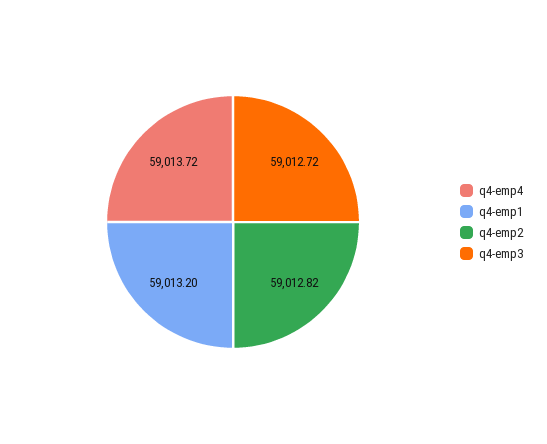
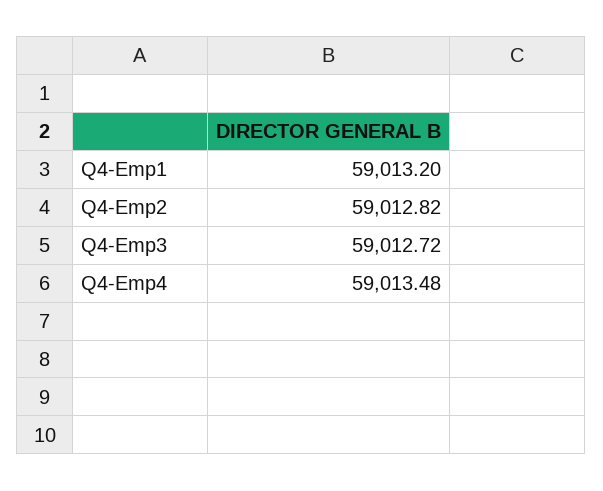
q4-emp4: 59013.72 -> 59013.48

